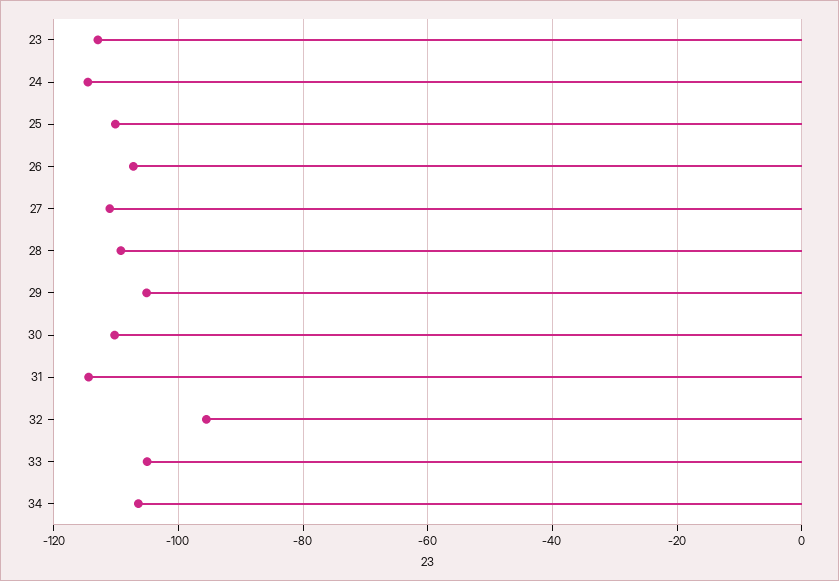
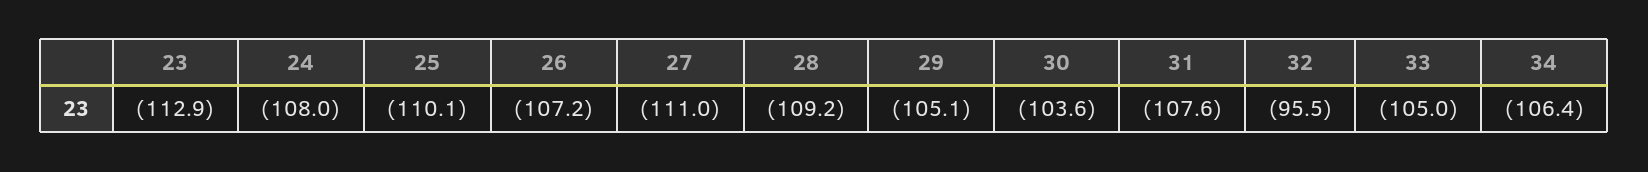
24: -114 -> -108
30: -110 -> -103.6
31: -114 -> -107.6

